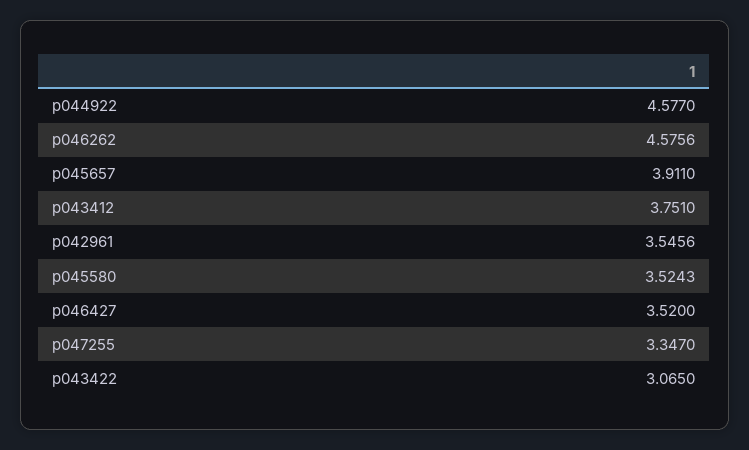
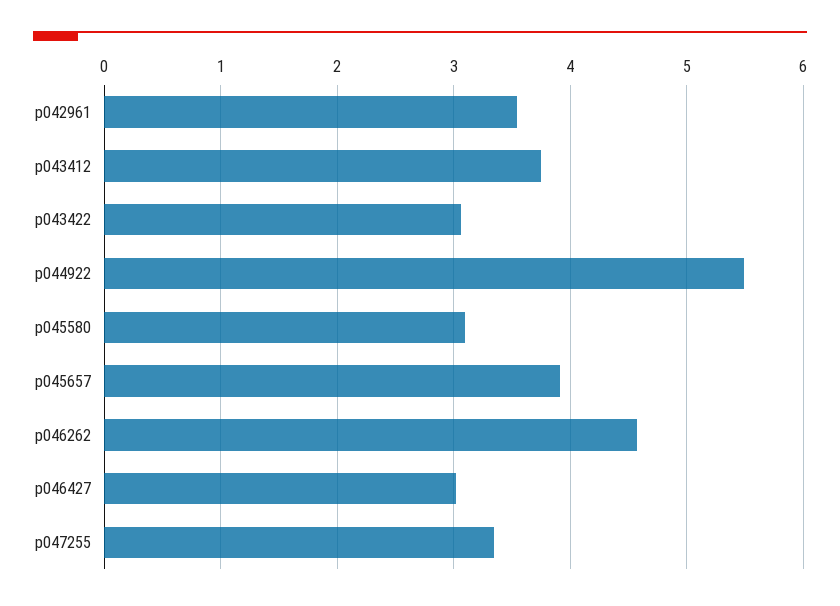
p044922: 4.577 -> 5.5
p045580: 3.5243 -> 3.1
p046427: 3.52 -> 3

